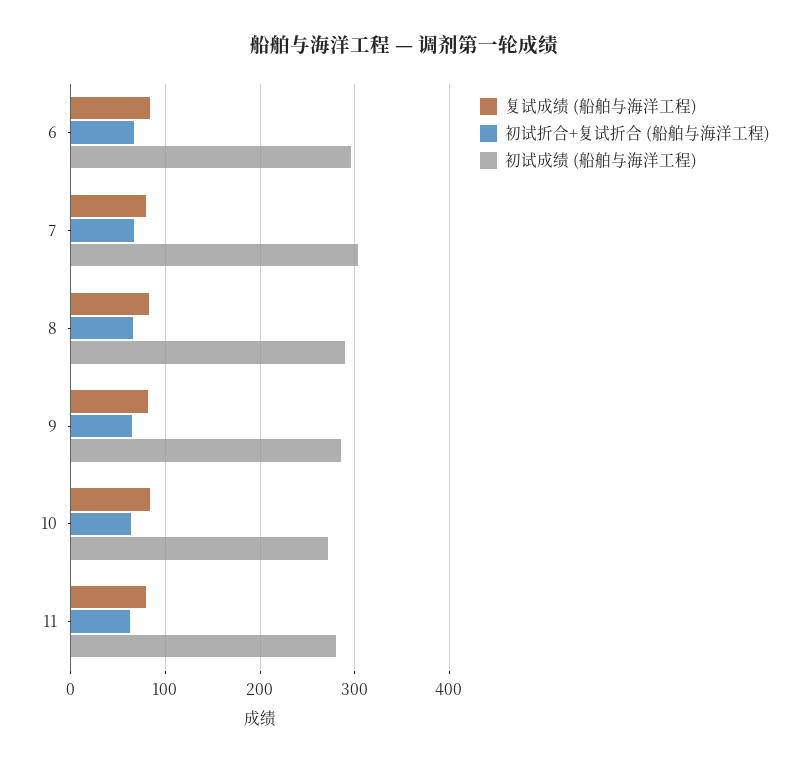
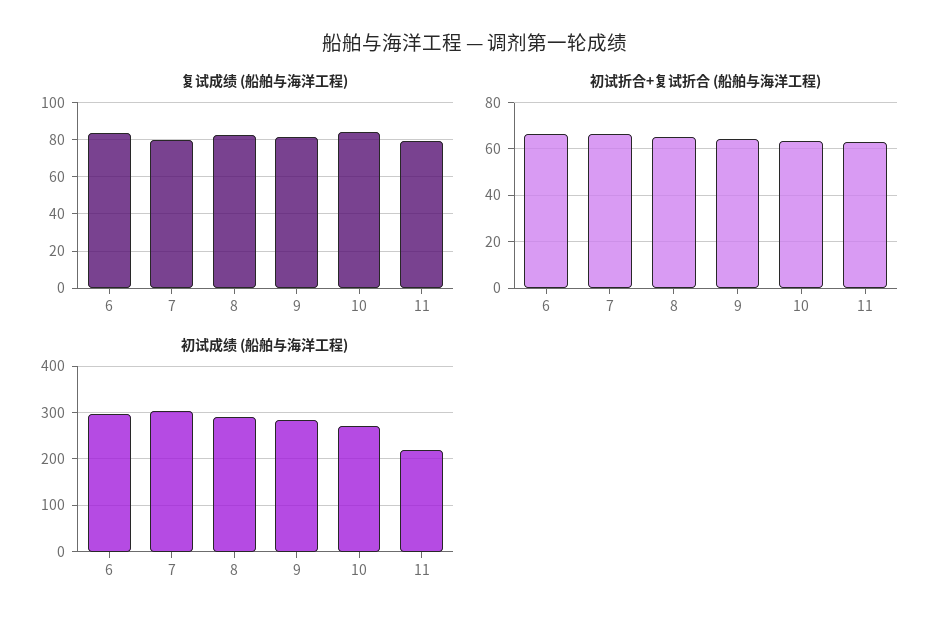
初试成绩 (船舶与海洋工程), 11: 280 -> 220

